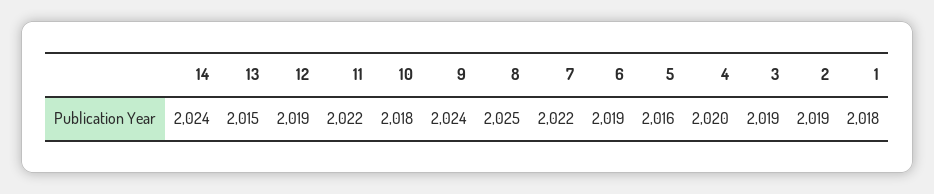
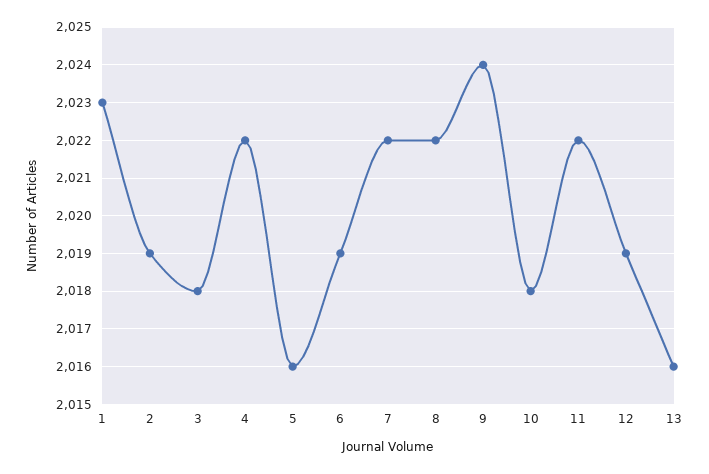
14: 2024 -> none
13: 2015 -> 2016
8: 2025 -> 2022
4: 2020 -> 2022
3: 2019 -> 2018
1: 2018 -> 2023

